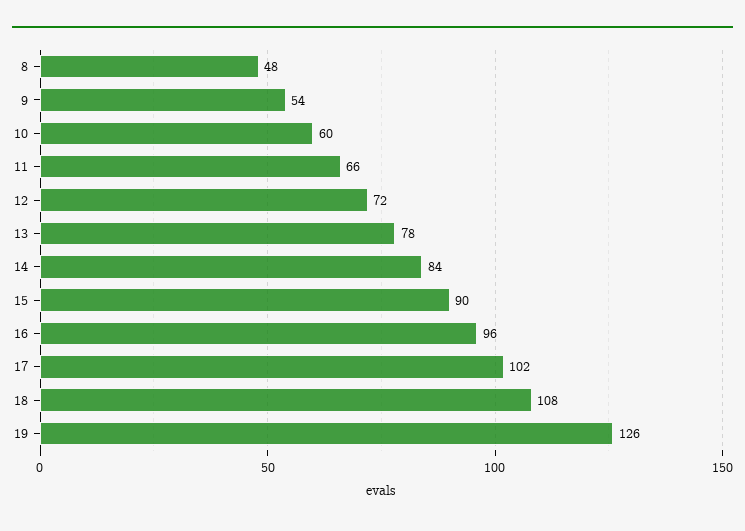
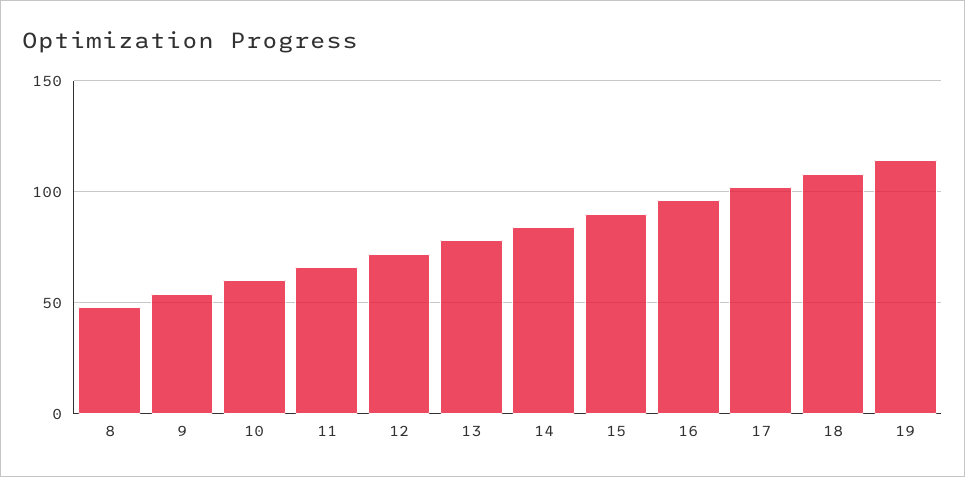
19: 126 -> 115

